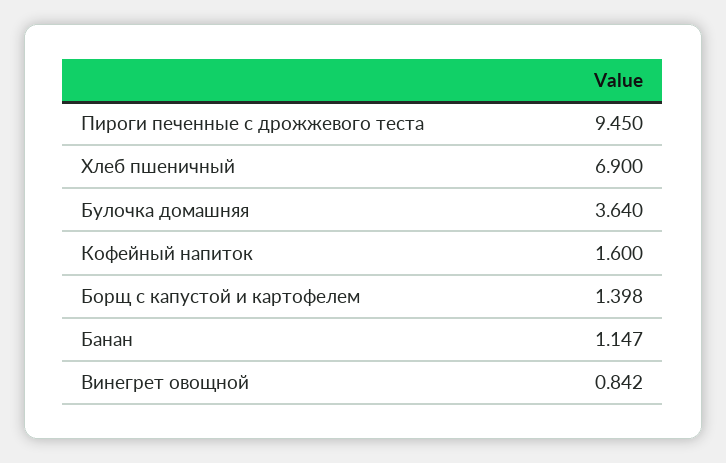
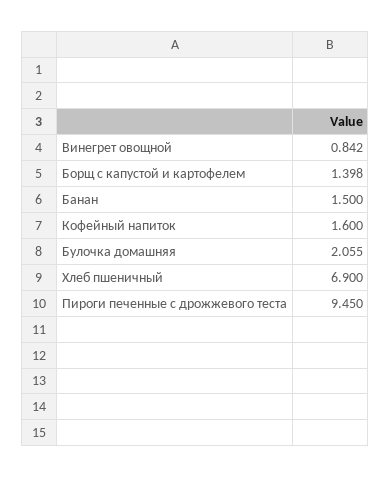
Булочка домашняя: 3.64 -> 2.055
Банан: 1.147 -> 1.5

